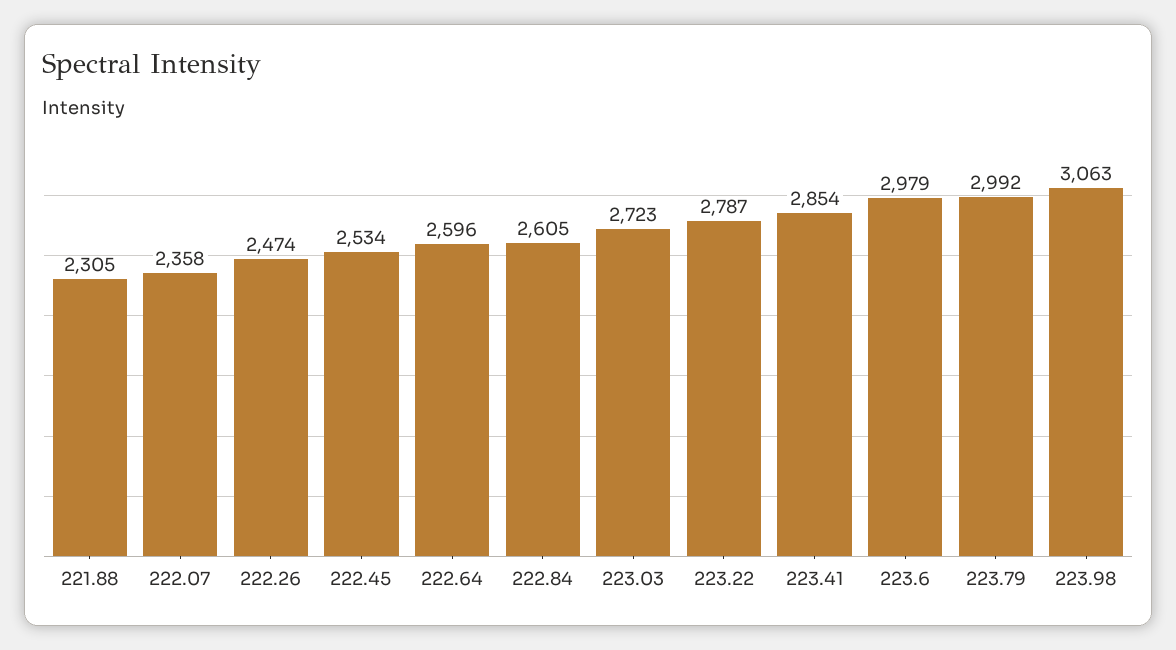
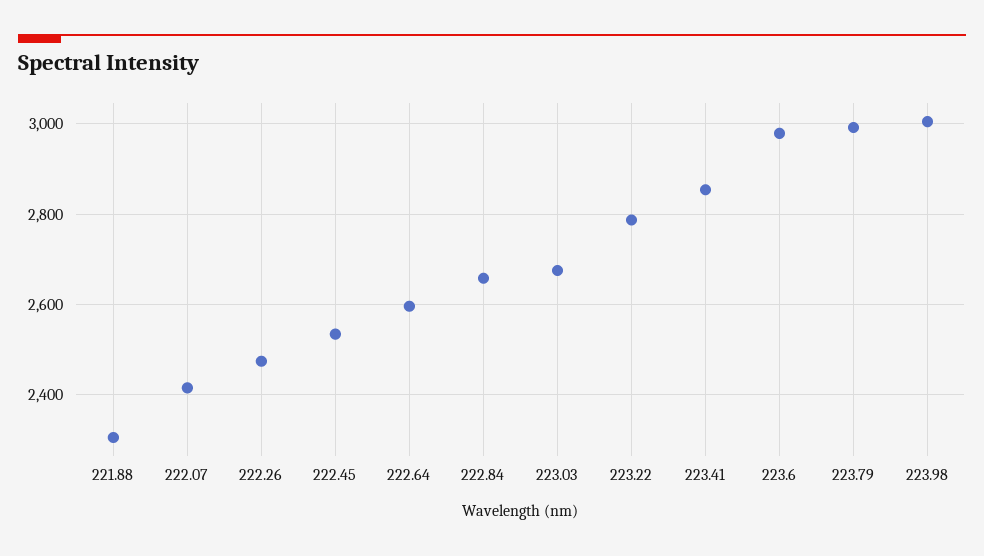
222.07: 2358 -> 2420
222.84: 2605 -> 2660
223.03: 2723 -> 2680
223.98: 3063 -> 3000

